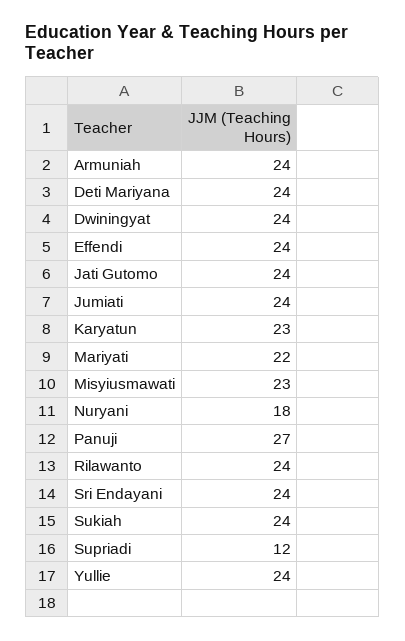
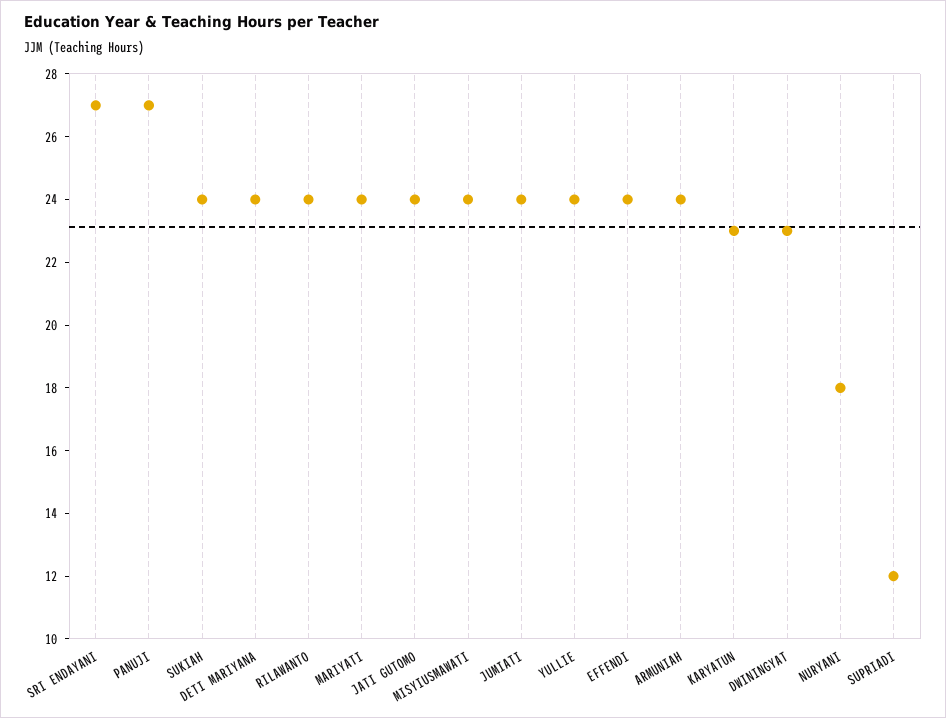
Dwiningyat: 24 -> 23
Mariyati: 22 -> 24
Misyiusmawati: 23 -> 24
Sri Endayani: 24 -> 27

